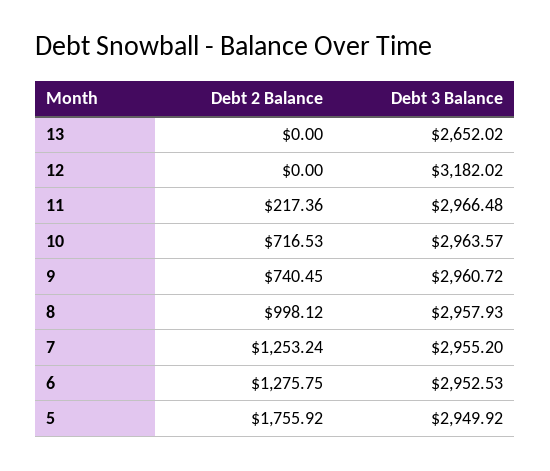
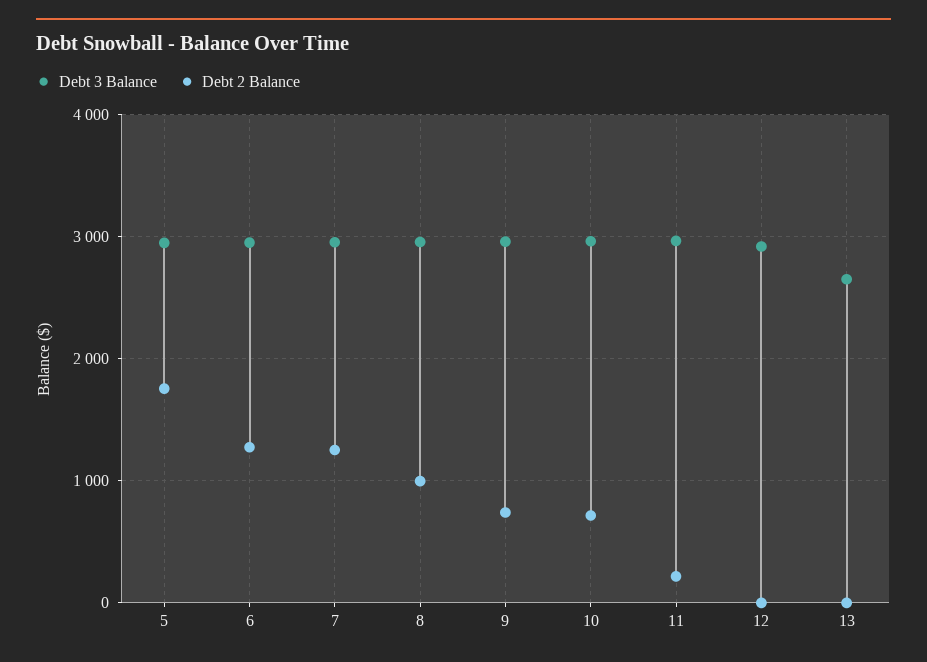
Debt 3 Balance, 12: 3182.02 -> 2900

